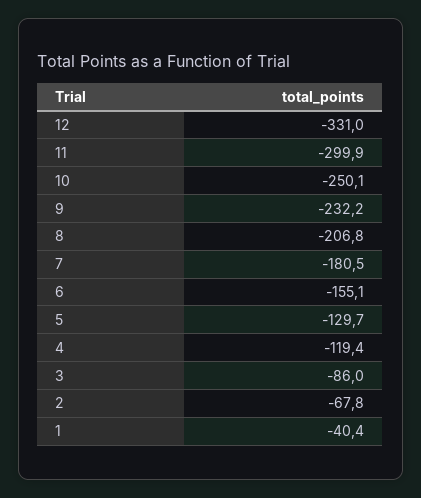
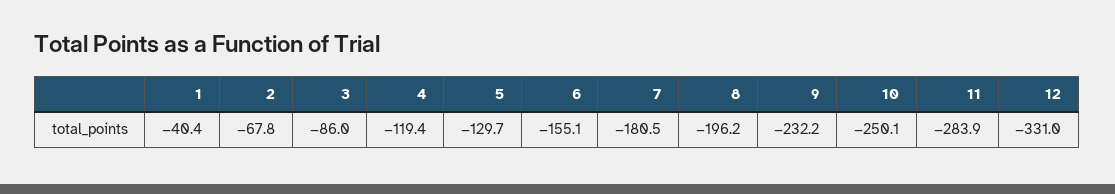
11: -299.9 -> -283.9
8: -206.8 -> -196.2

